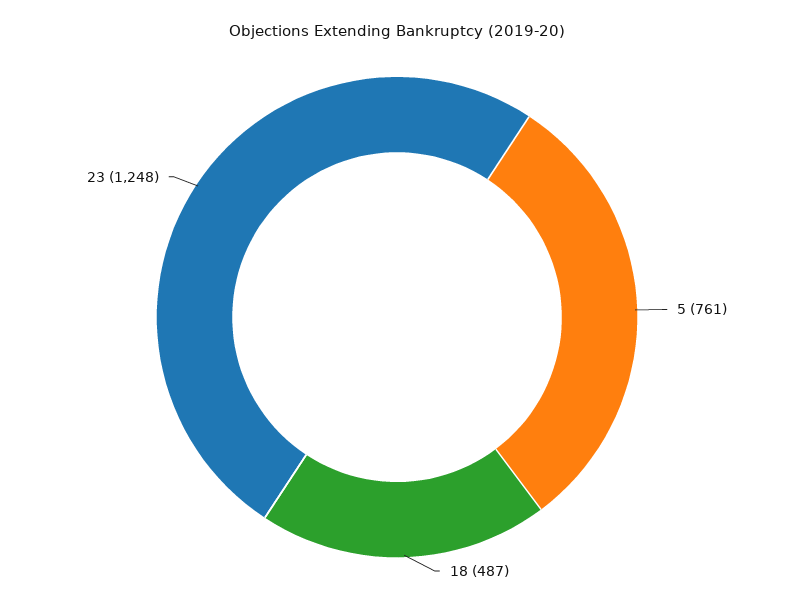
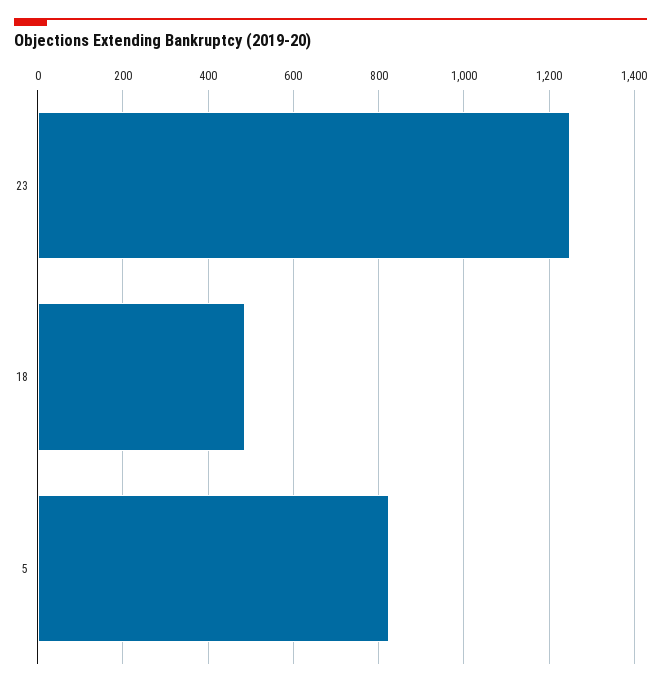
5: 761 -> 820

